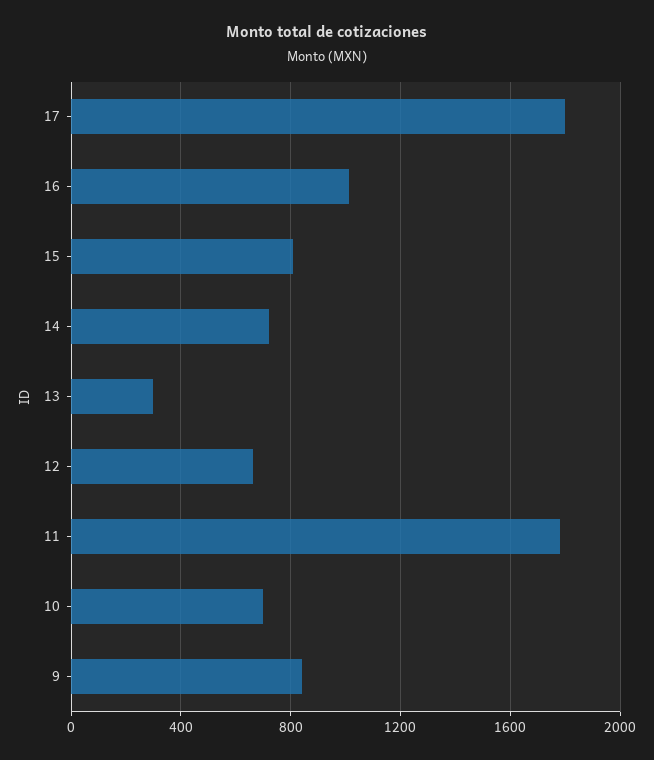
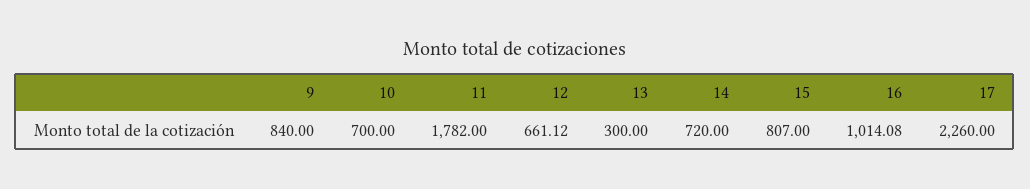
17: 1800 -> 2260

